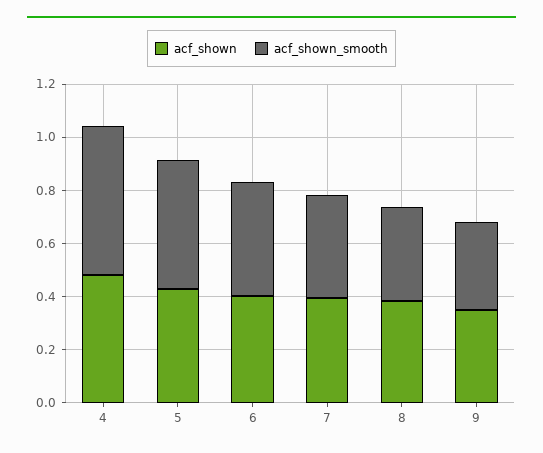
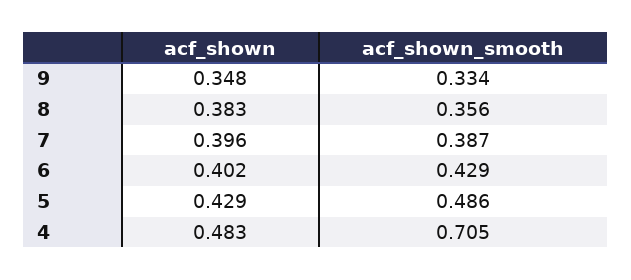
acf_shown_smooth, 4: 0.55 -> 0.705

